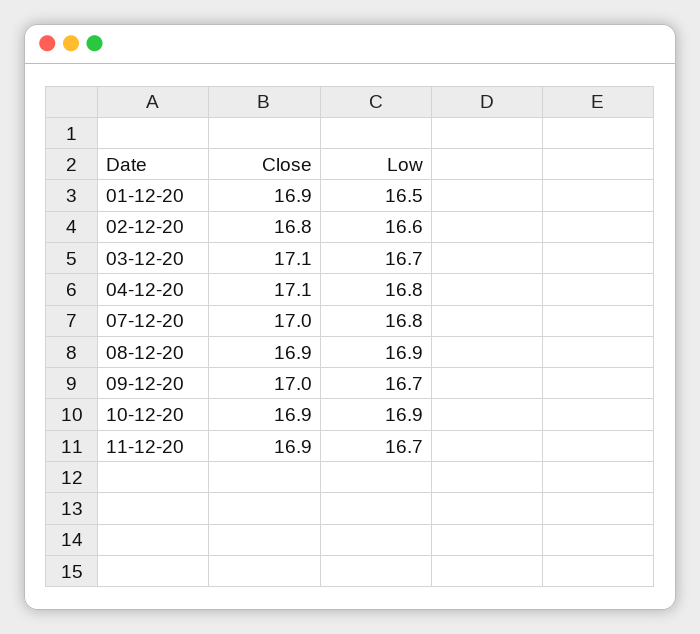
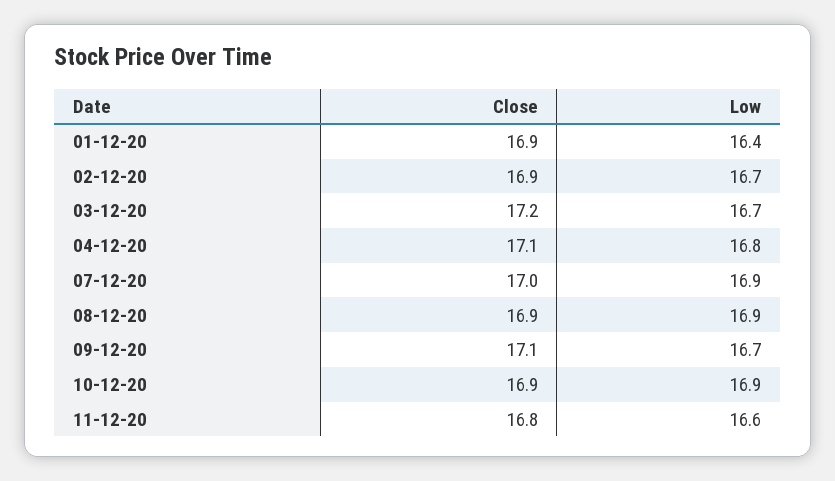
Low, 01-12-20: 16.5 -> 16.4
Close, 02-12-20: 16.8 -> 16.9
Low, 02-12-20: 16.6 -> 16.7
Close, 03-12-20: 17.1 -> 17.2
Low, 07-12-20: 16.8 -> 16.9
Close, 09-12-20: 17 -> 17.1
Close, 11-12-20: 16.9 -> 16.8
Low, 11-12-20: 16.7 -> 16.6

